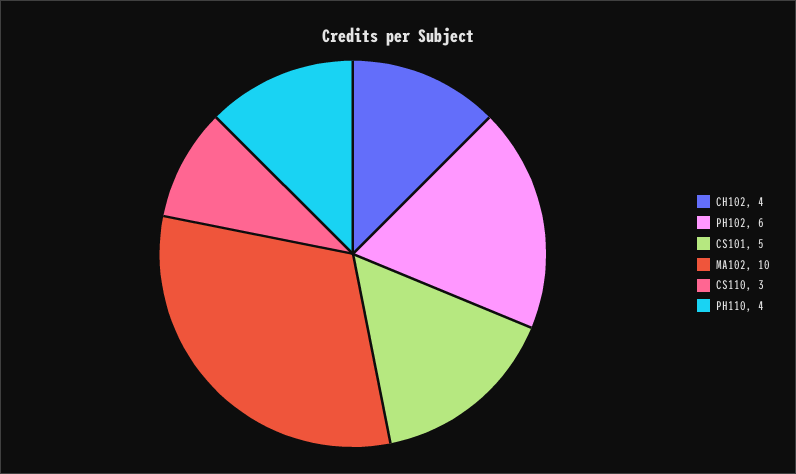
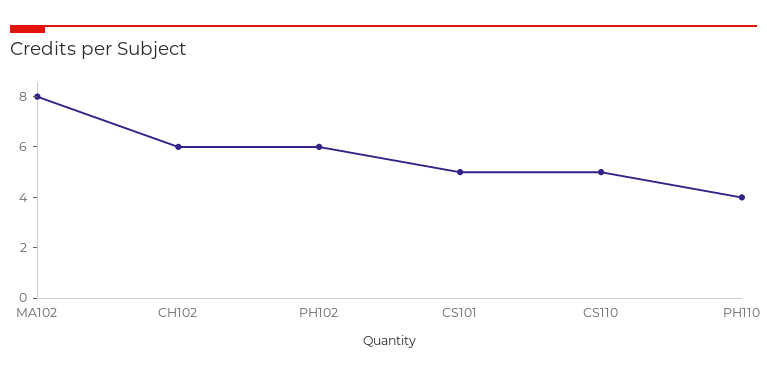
CH102: 4 -> 6
MA102: 10 -> 8
CS110: 3 -> 5

